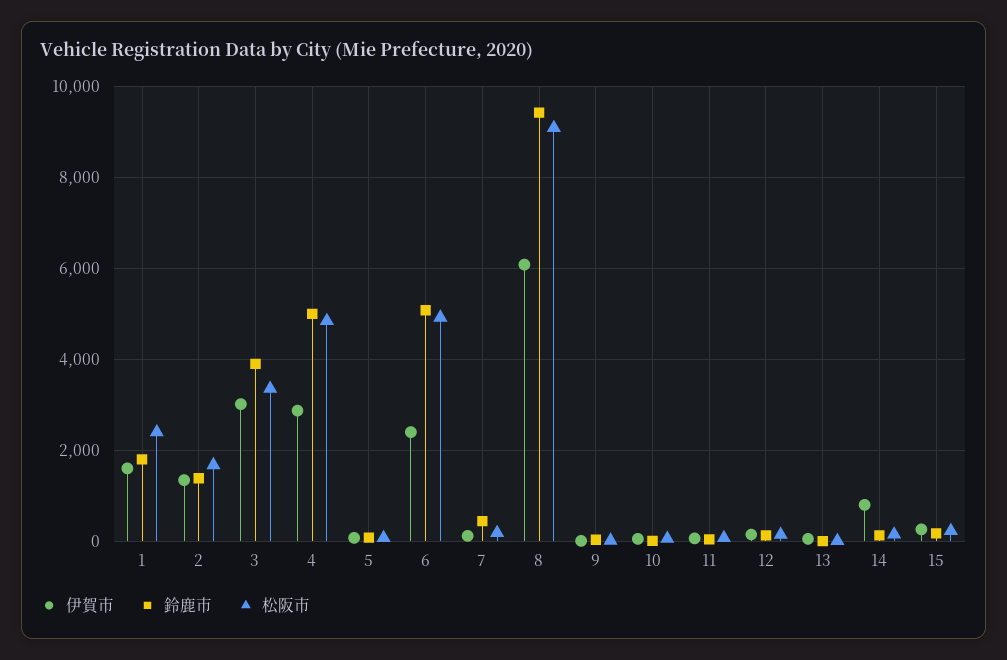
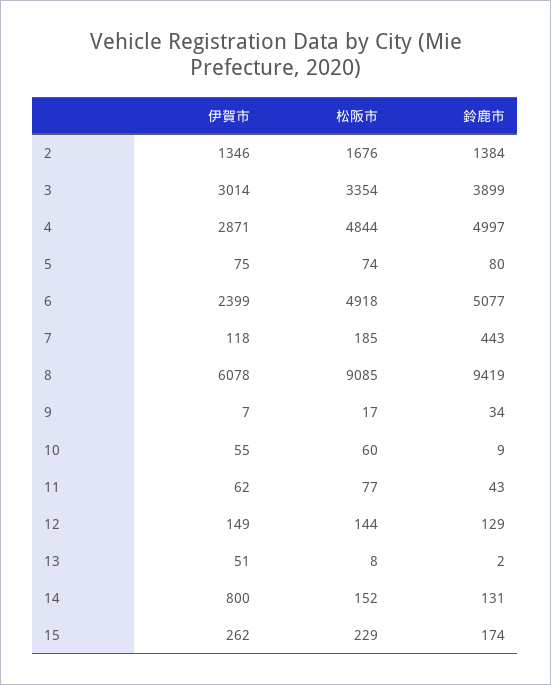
伊賀市, 1: 1600 -> none
鈴鹿市, 1: 1800 -> none
松阪市, 1: 2400 -> none

